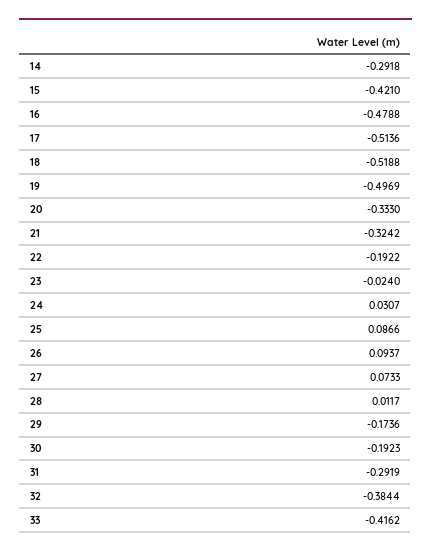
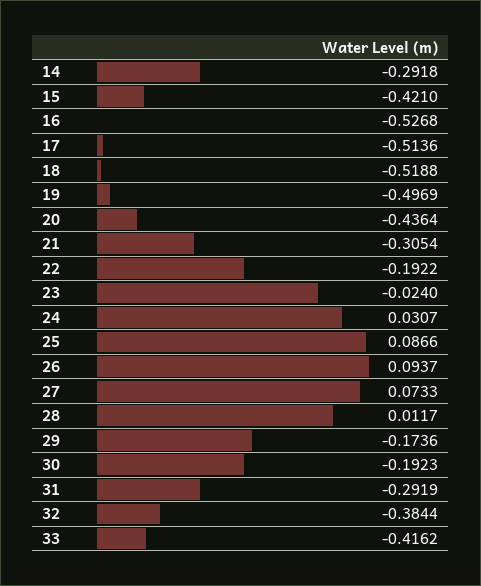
16: -0.4788 -> -0.5268
20: -0.333 -> -0.4364
21: -0.3242 -> -0.3054

